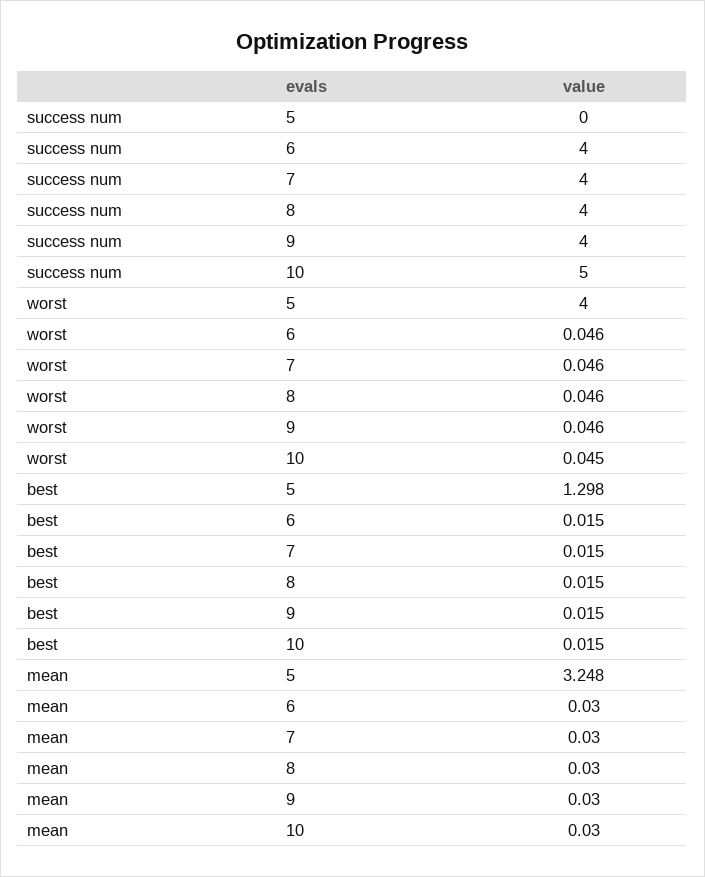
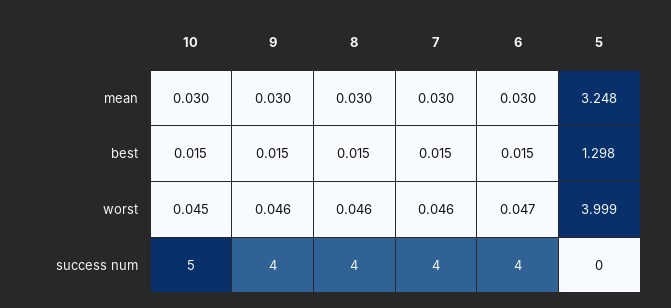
worst, 5: 4 -> 3.999
worst, 6: 0.046 -> 0.047

